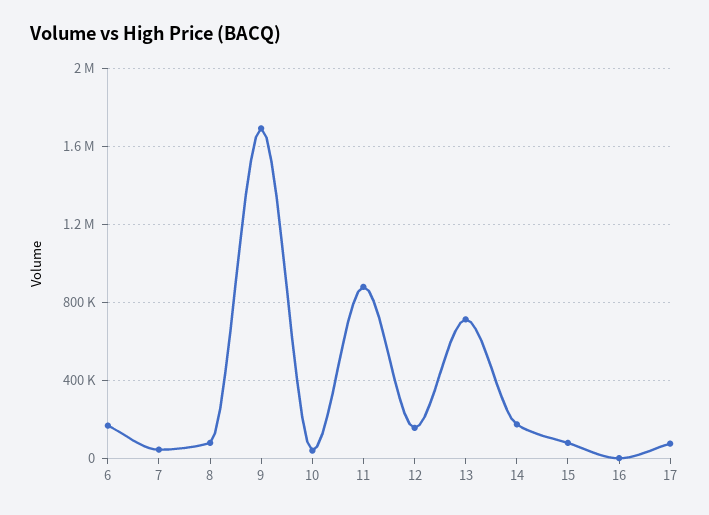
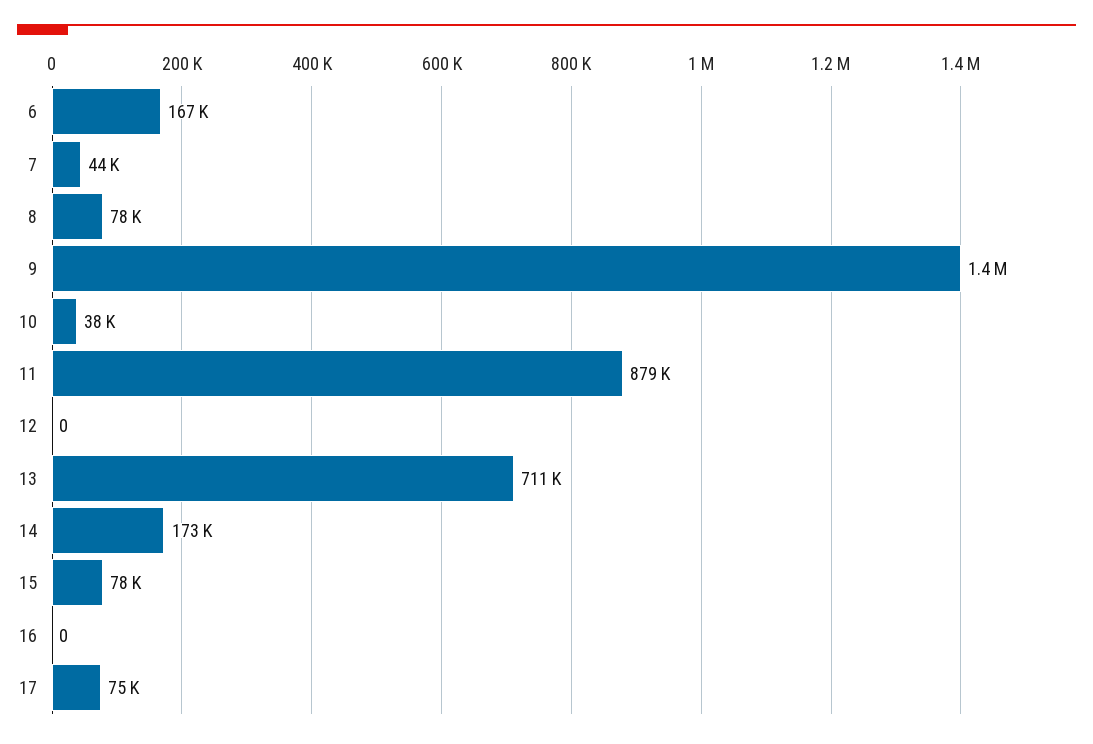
9: 1700000 -> 1400000
12: 150000 -> 0

